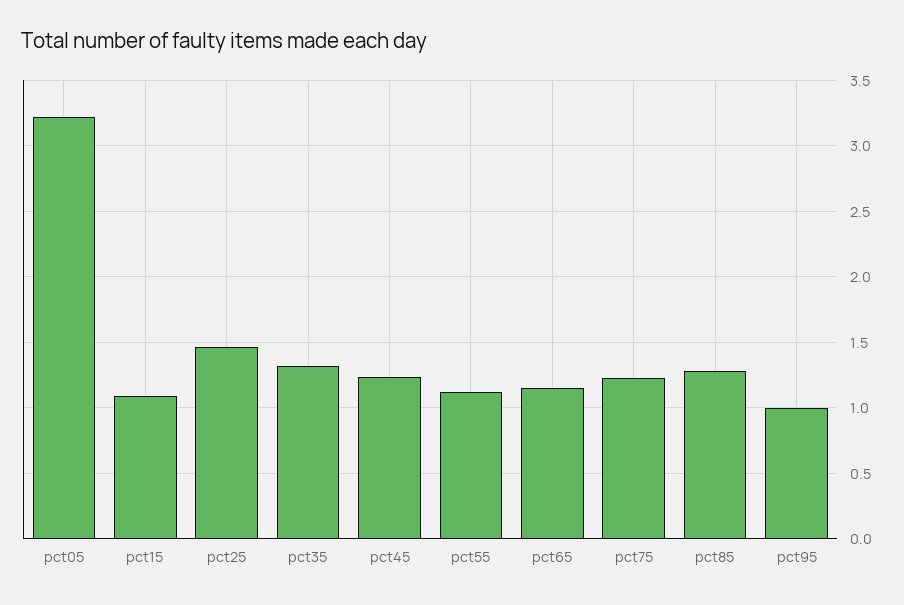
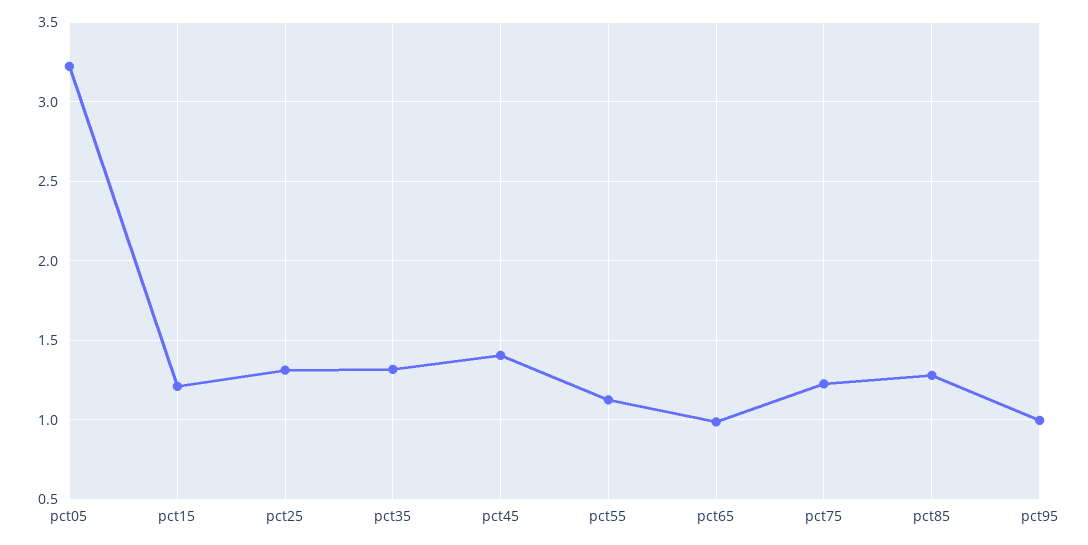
pct15: 1.1 -> 1.2
pct25: 1.45 -> 1.3
pct45: 1.25 -> 1.4
pct65: 1.15 -> 1

